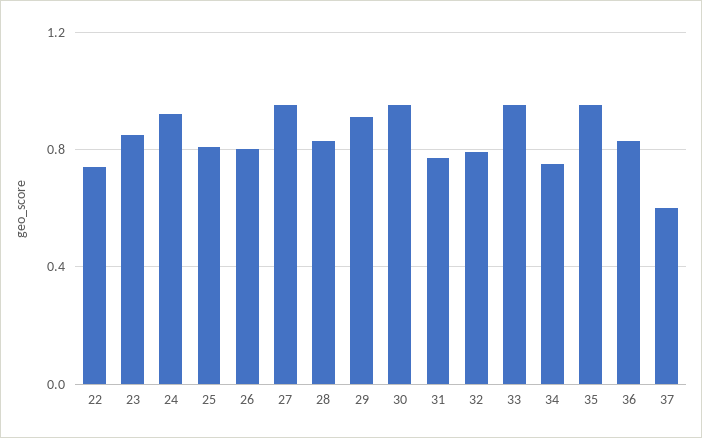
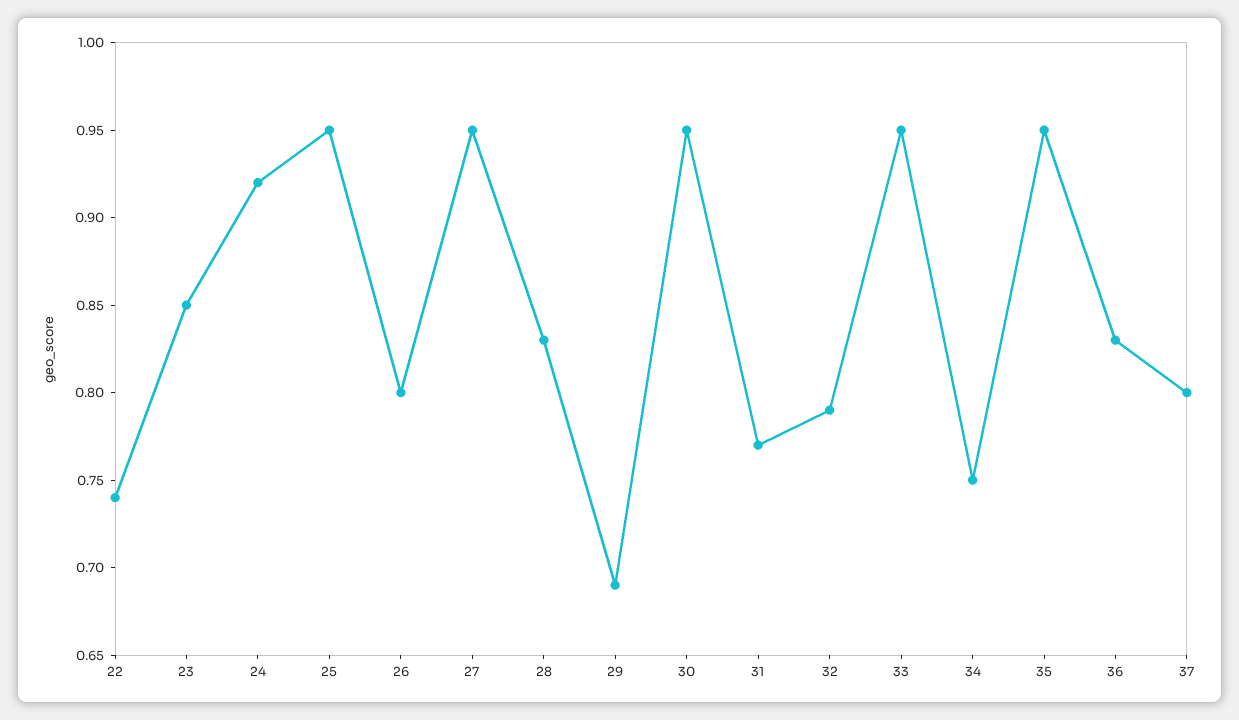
25: 0.8 -> 0.95
29: 0.9 -> 0.69
37: 0.6 -> 0.8

